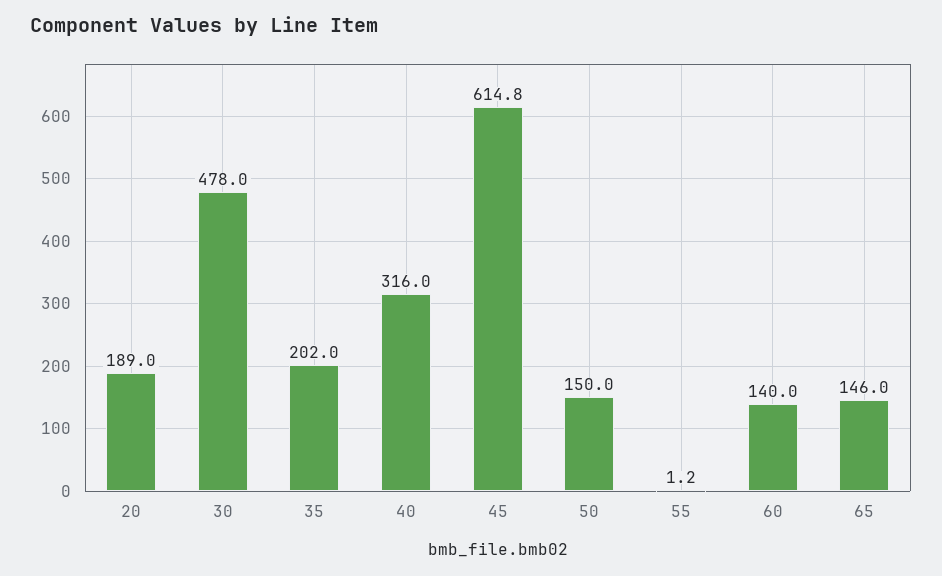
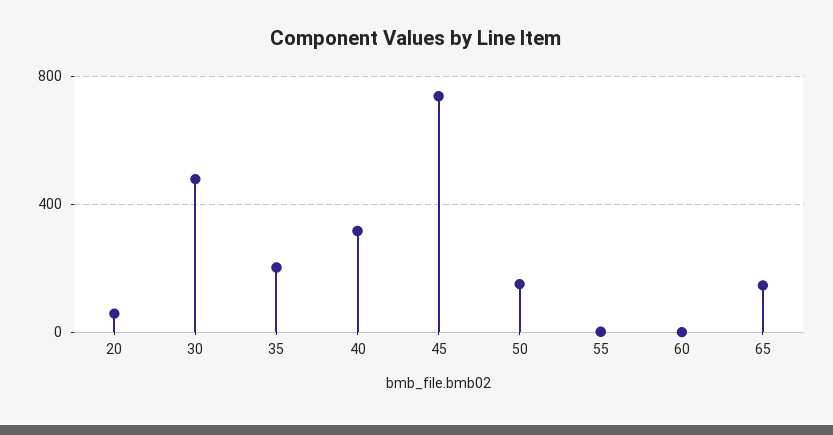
20: 189 -> 50
45: 614.8 -> 750
60: 140 -> 0

